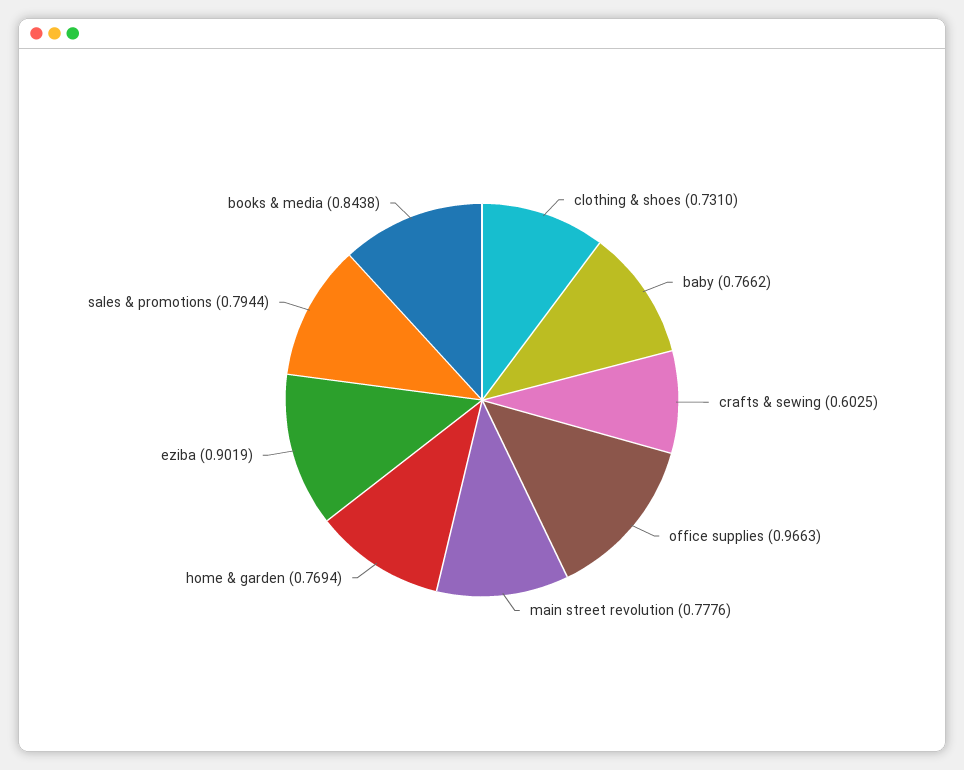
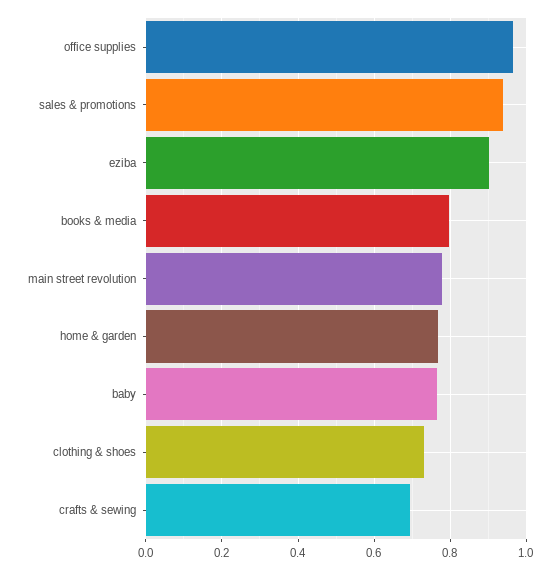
crafts & sewing: 0.6025 -> 0.7
sales & promotions: 0.7944 -> 0.94
books & media: 0.8438 -> 0.8

